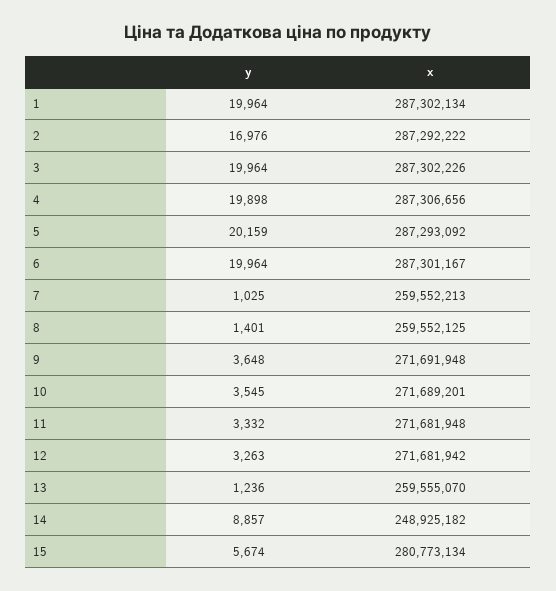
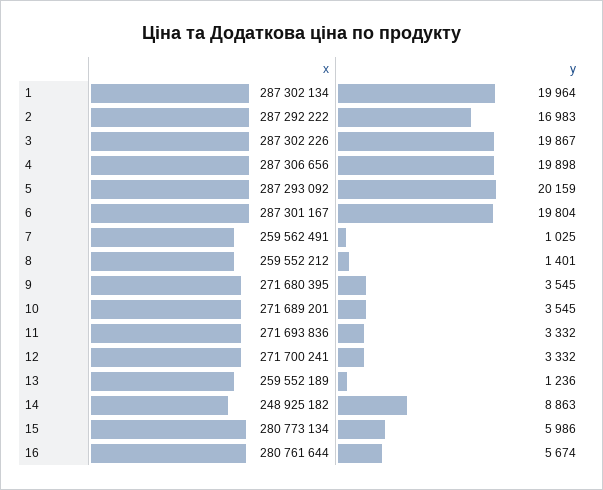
y, 2: 16976 -> 16983
y, 3: 19964 -> 19867
y, 6: 19964 -> 19804
x, 7: 259552213 -> 259562491
x, 8: 259552125 -> 259552212
y, 9: 3648 -> 3545
x, 9: 271691948 -> 271680395
x, 11: 271681948 -> 271693836
y, 12: 3263 -> 3332
x, 12: 271681942 -> 271700241
x, 13: 259555070 -> 259552189
y, 14: 8857 -> 8863
y, 15: 5674 -> 5986
x, 16: none -> 280761644
y, 16: none -> 5674

